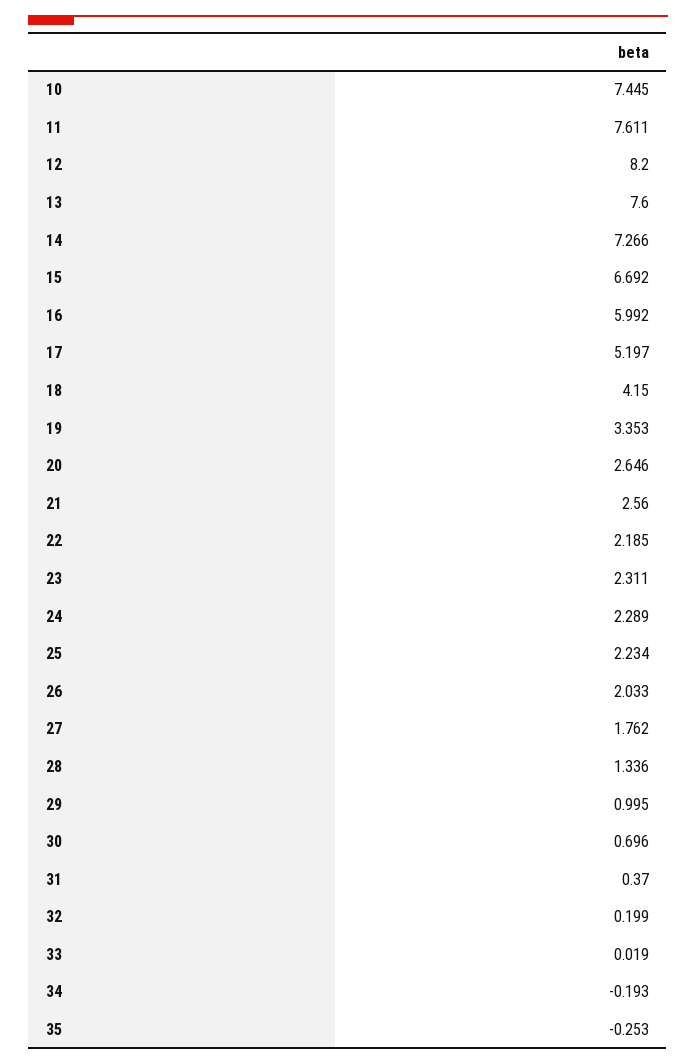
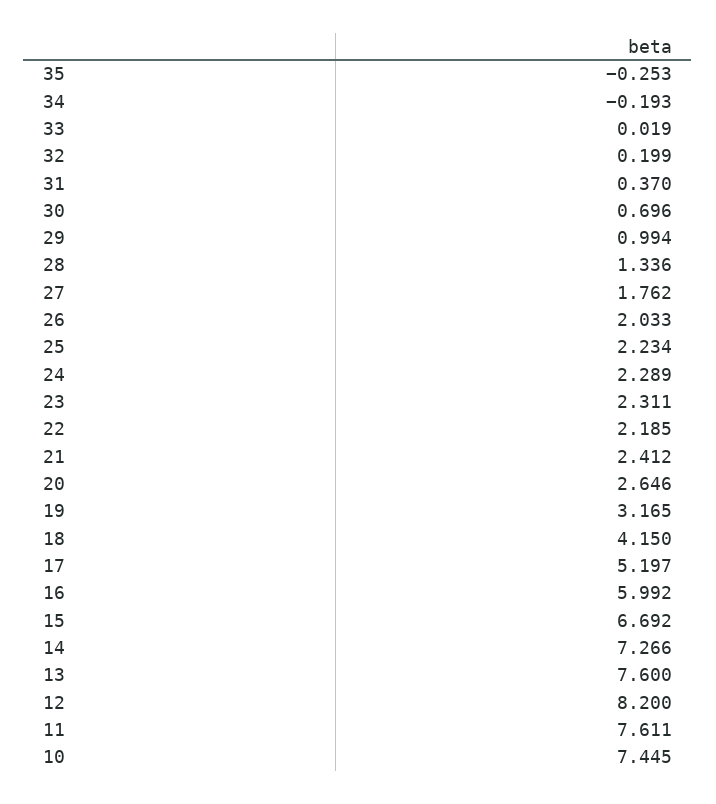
19: 3.353 -> 3.165
21: 2.56 -> 2.412
29: 0.995 -> 0.994

